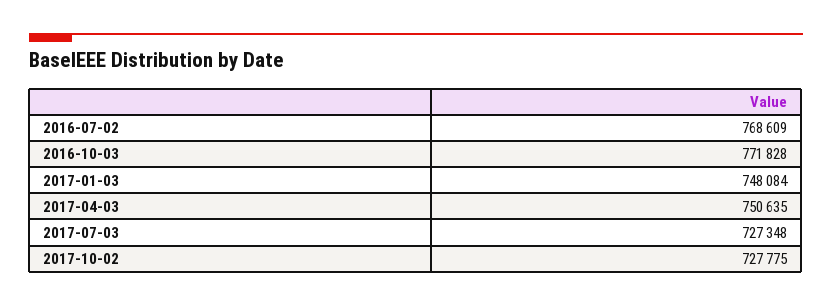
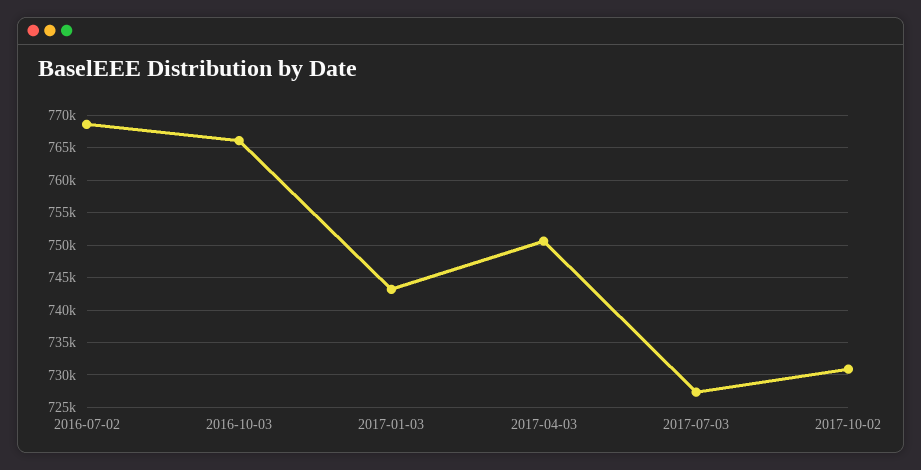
2016-10-03: 771828 -> 766000
2017-01-03: 748084 -> 743000
2017-10-02: 727775 -> 731000

